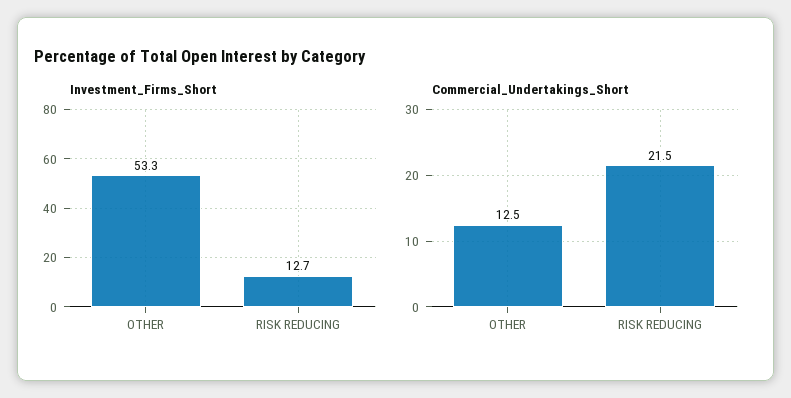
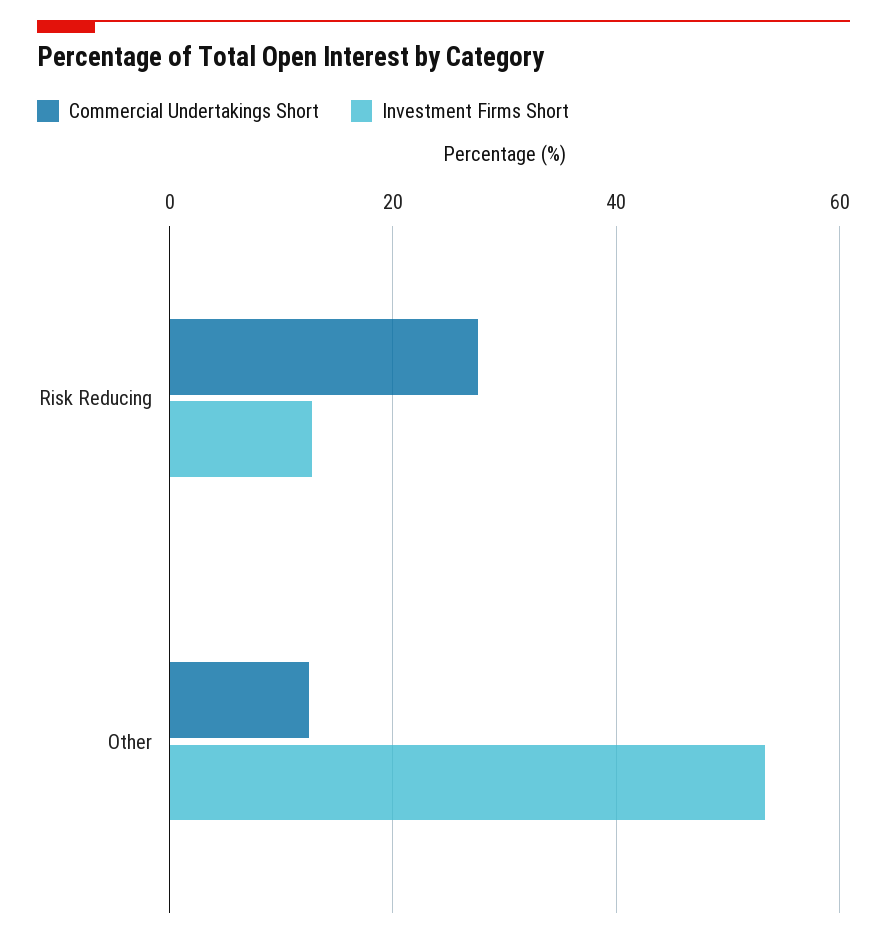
Commercial_Undertakings_Short, RISK REDUCING: 21.5 -> 28

